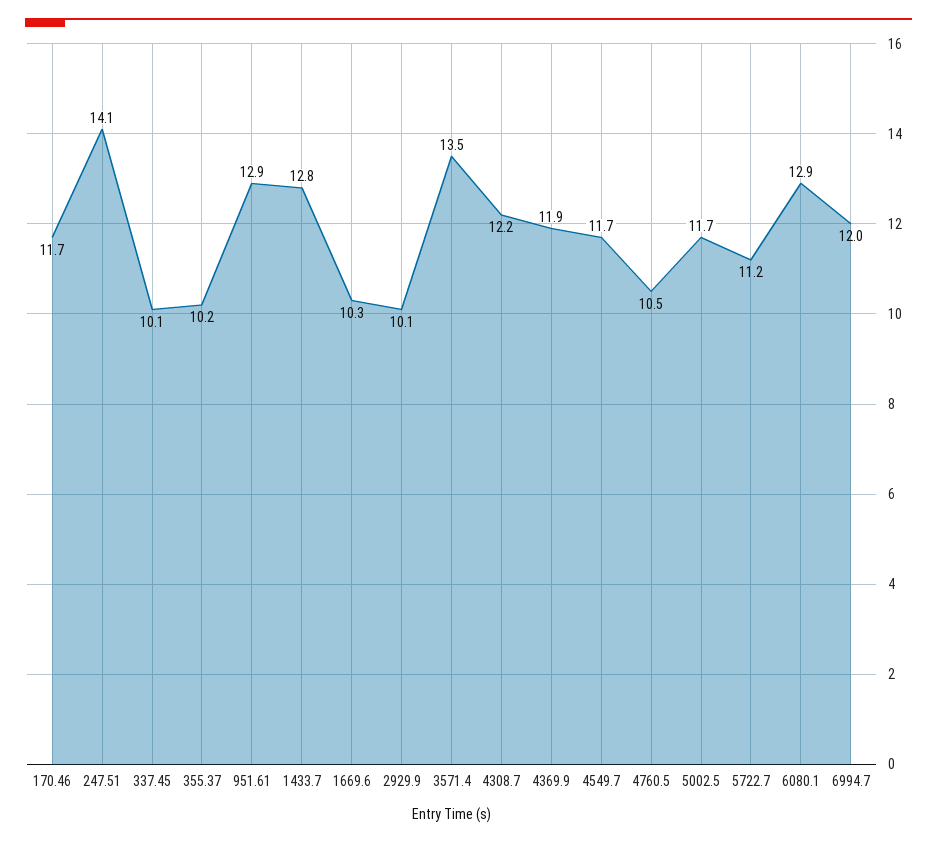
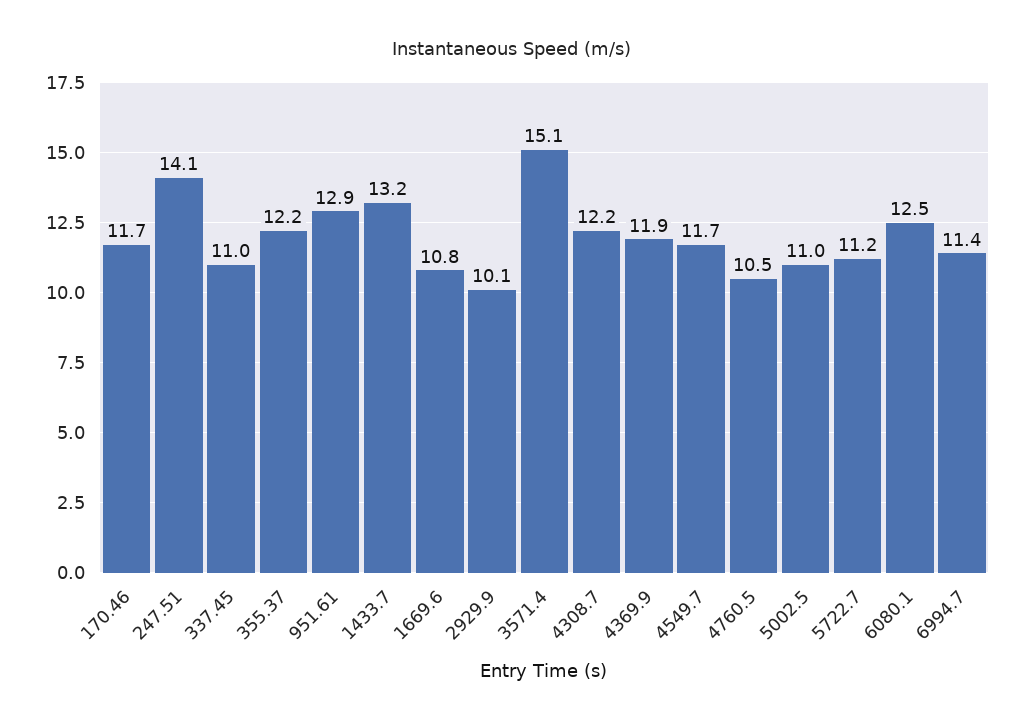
337.45: 10.1 -> 11
355.37: 10.2 -> 12.2
1433.7: 12.8 -> 13.2
1669.6: 10.3 -> 10.8
3571.4: 13.5 -> 15.1
5002.5: 11.7 -> 11
6080.1: 12.9 -> 12.5
6994.7: 12 -> 11.4

